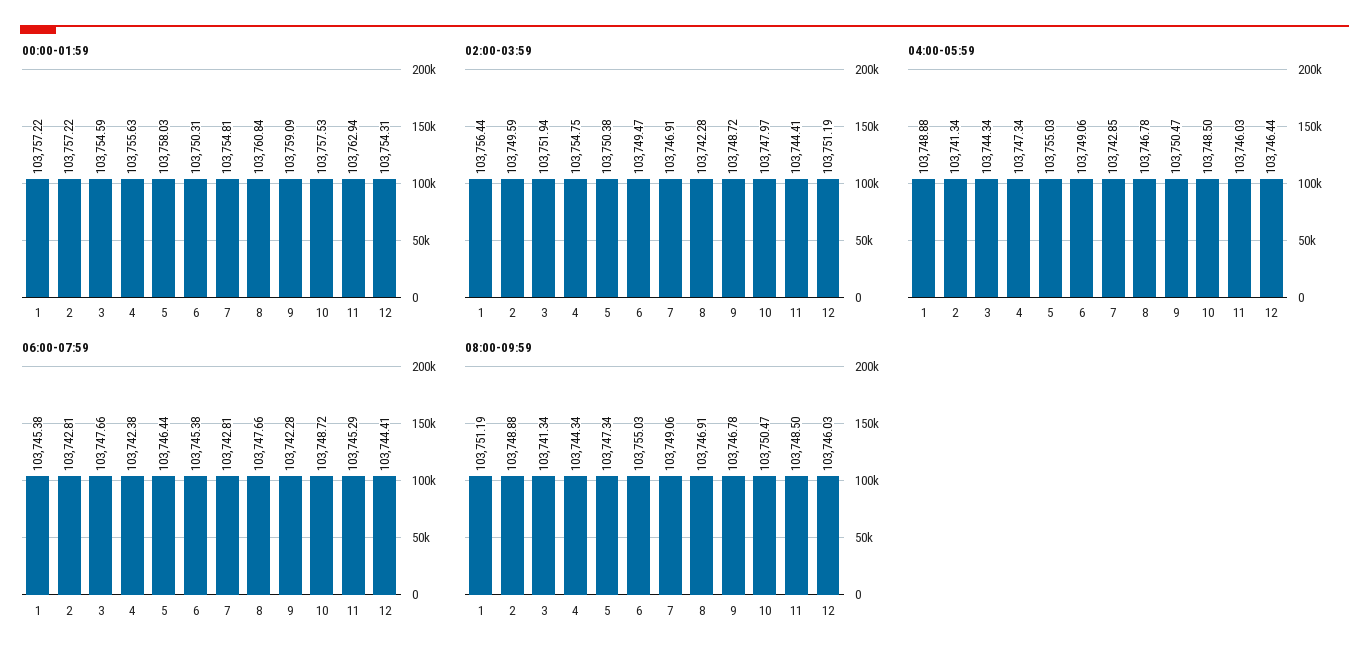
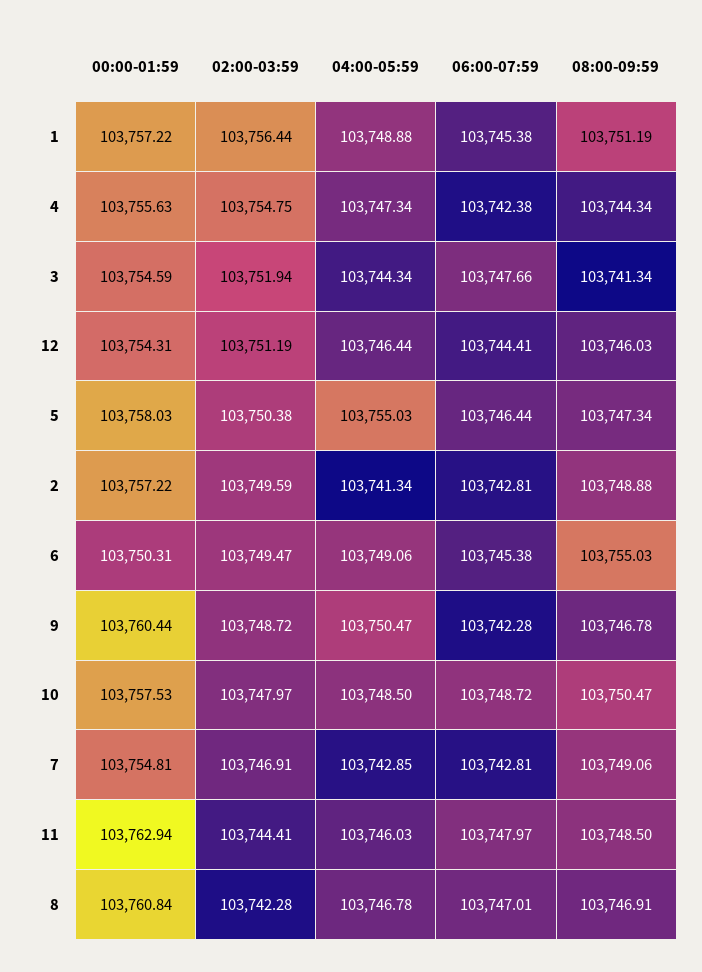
00:00-01:59, 9: 103759.09 -> 103760.44
06:00-07:59, 8: 103747.66 -> 103747.01
06:00-07:59, 11: 103745.29 -> 103747.97

